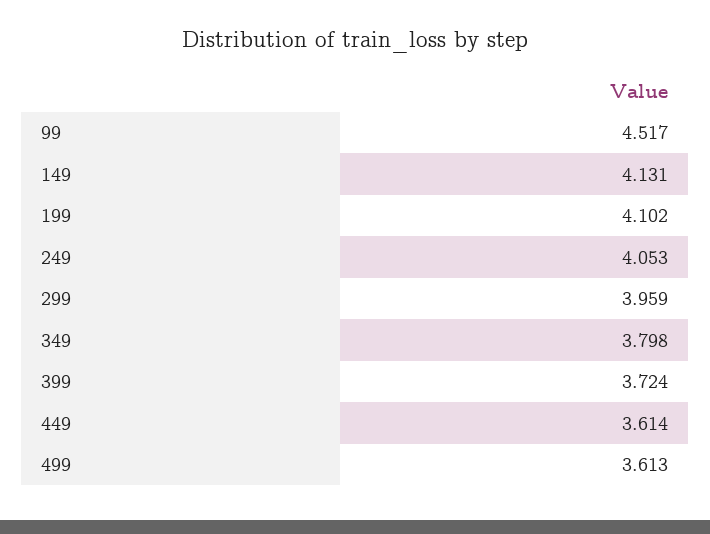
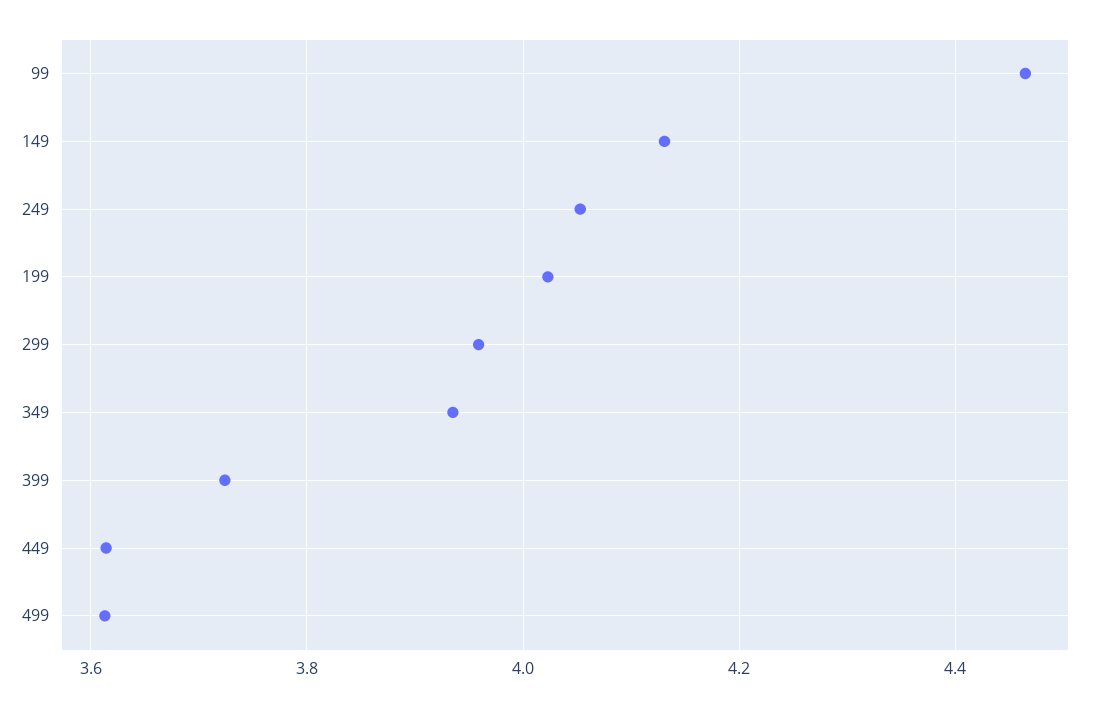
99: 4.517 -> 4.46
199: 4.102 -> 4.02
349: 3.798 -> 3.94

